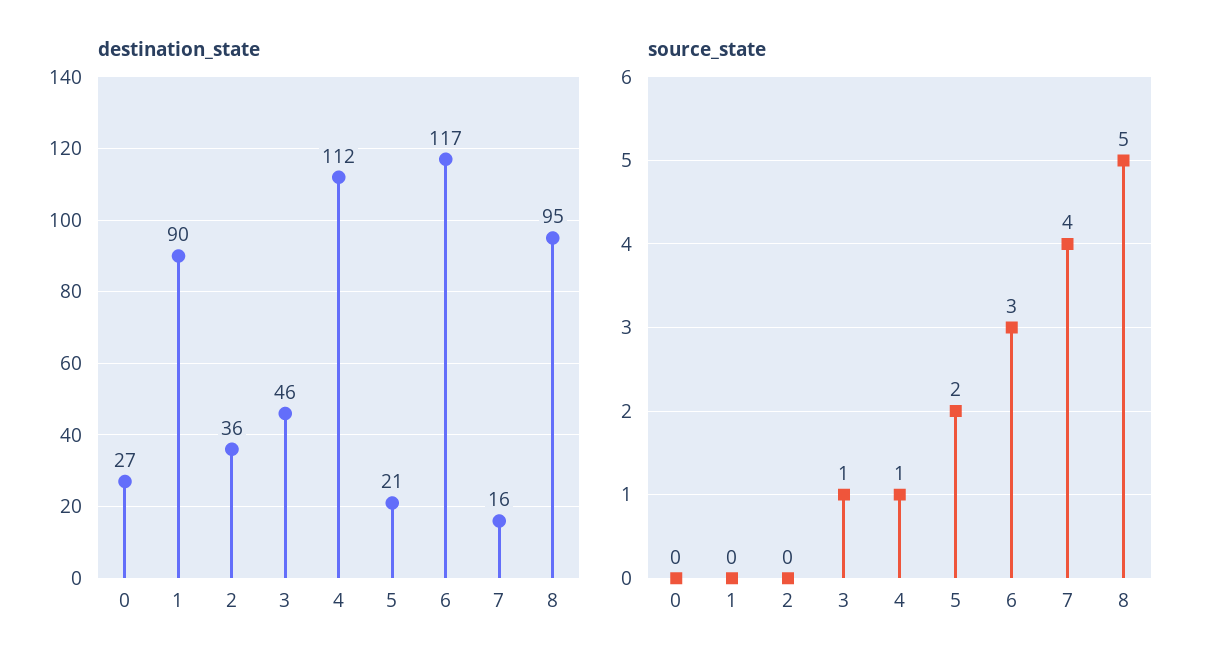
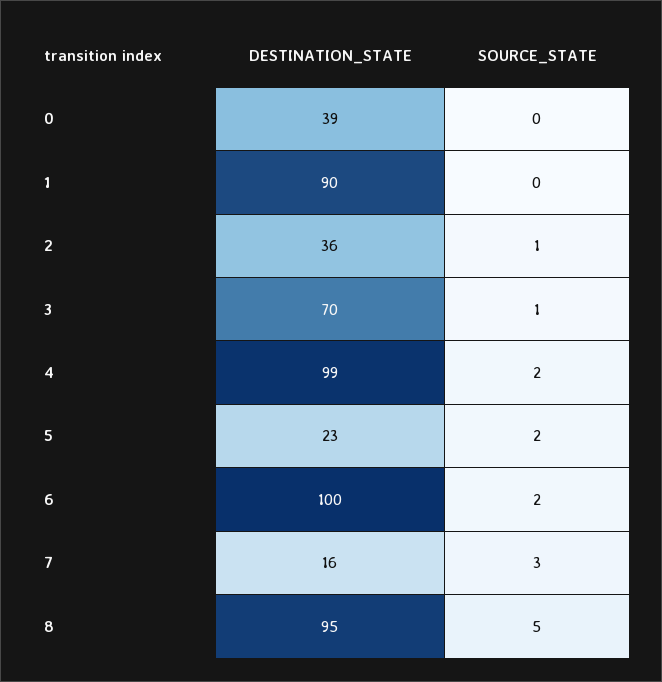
destination_state, 0: 27 -> 39
destination_state, 3: 46 -> 70
destination_state, 4: 112 -> 99
destination_state, 5: 21 -> 23
destination_state, 6: 117 -> 100
source_state, 2: 0 -> 1
source_state, 4: 1 -> 2
source_state, 6: 3 -> 2
source_state, 7: 4 -> 3

